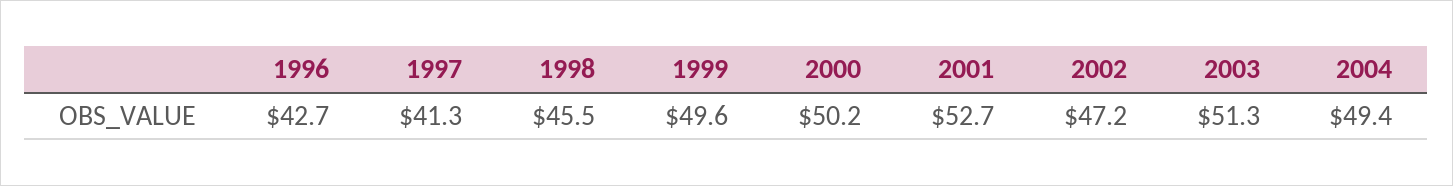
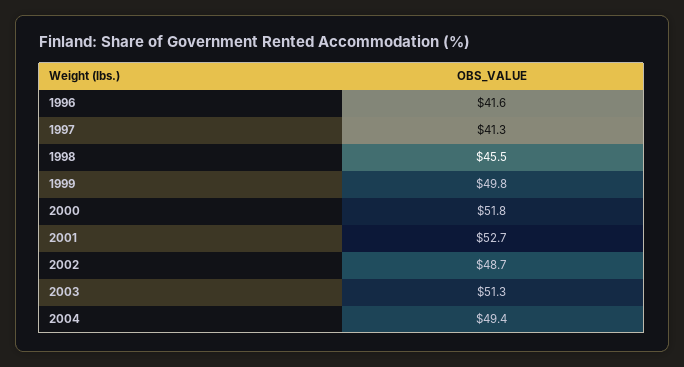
1996: 42.7 -> 41.6
1999: 49.6 -> 49.8
2000: 50.2 -> 51.8
2002: 47.2 -> 48.7

